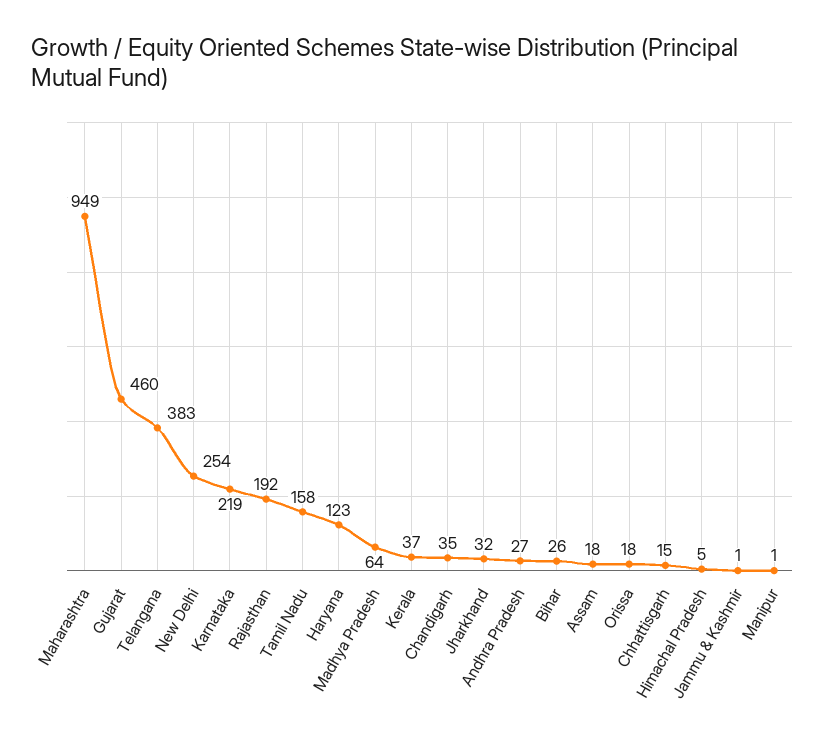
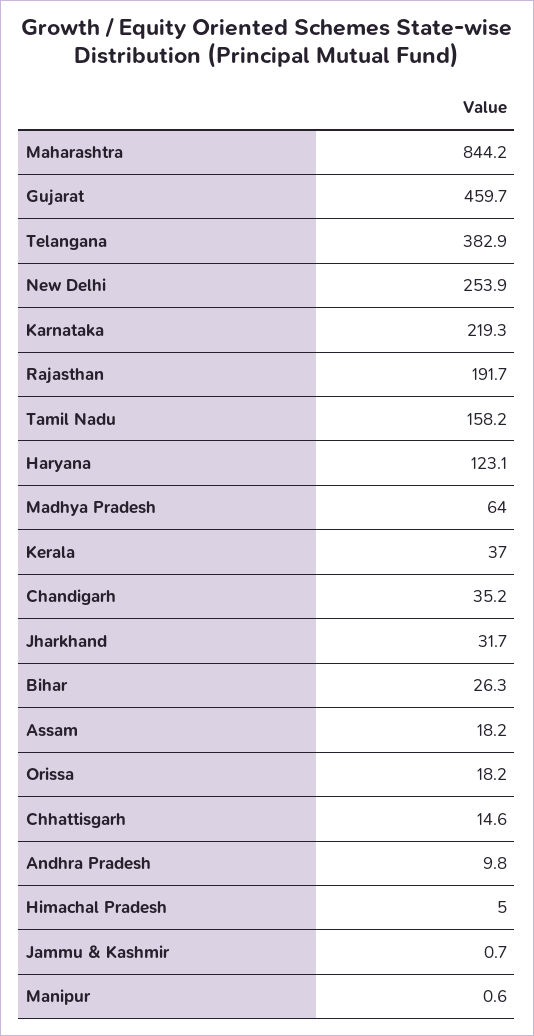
Maharashtra: 949 -> 844.2
Andhra Pradesh: 27 -> 9.8

